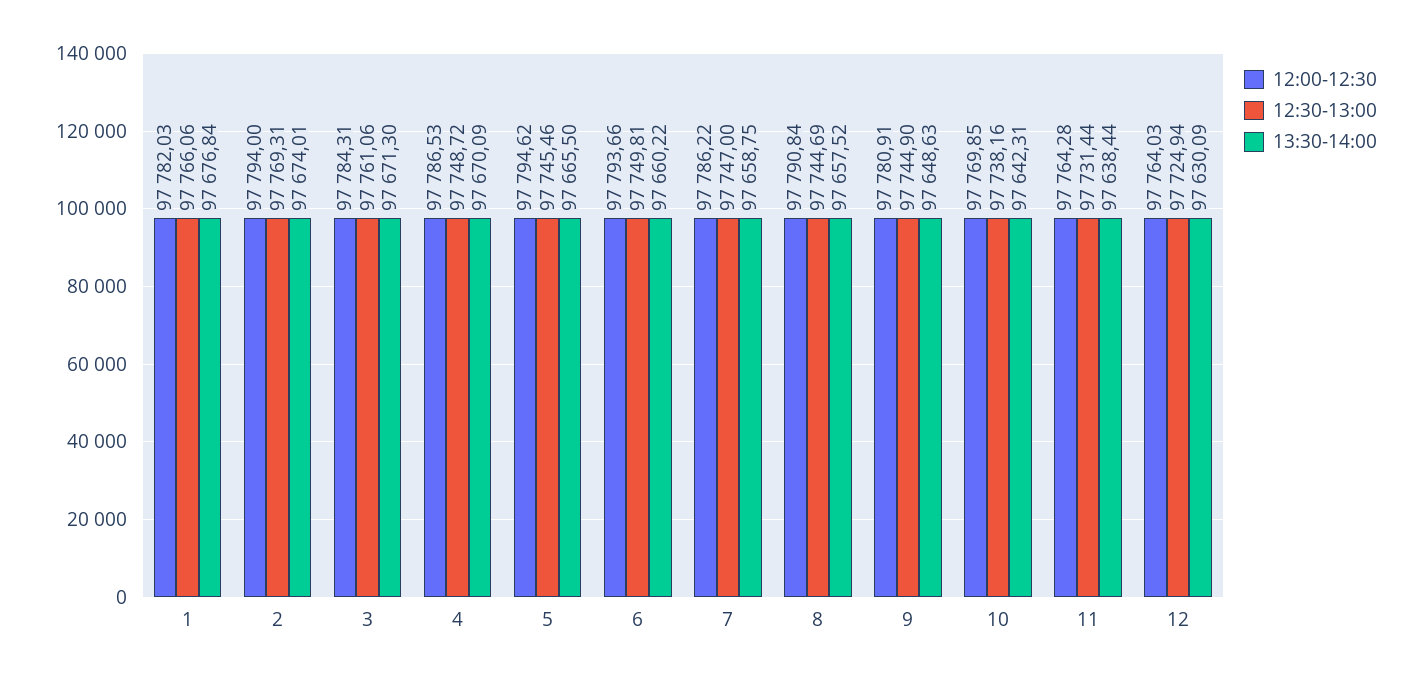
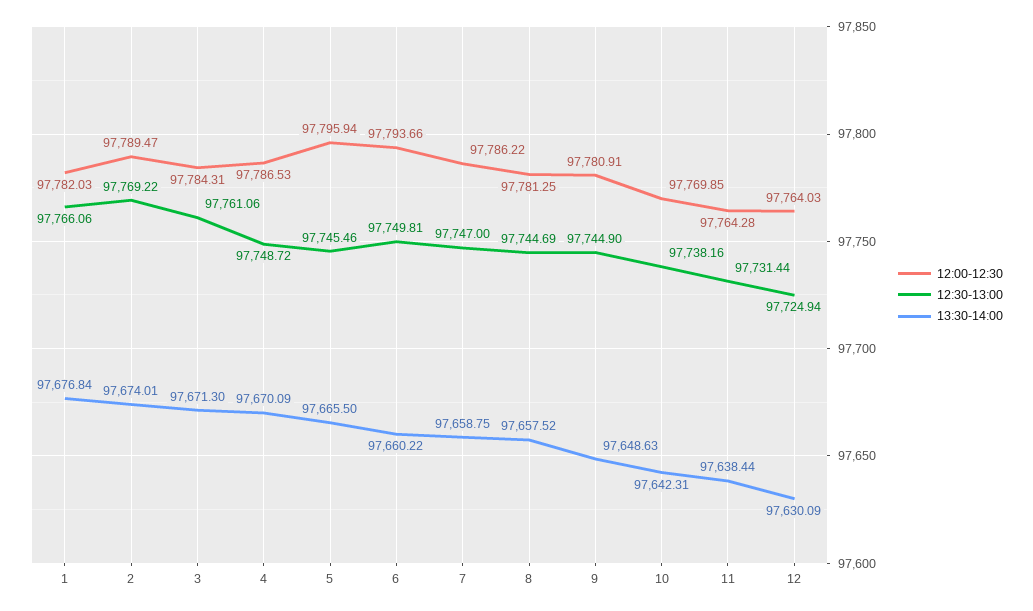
12:00-12:30, 2: 97794 -> 97789.47
12:30-13:00, 2: 97769.31 -> 97769.22
12:00-12:30, 5: 97794.62 -> 97795.94
12:00-12:30, 8: 97790.84 -> 97781.25

